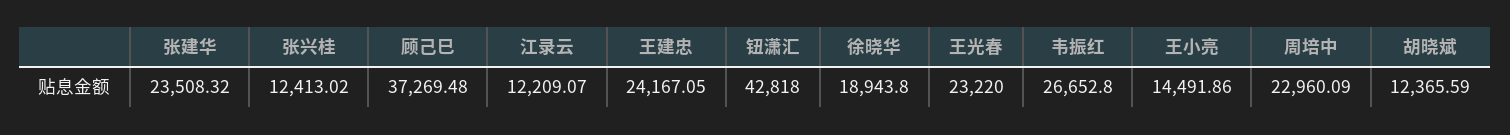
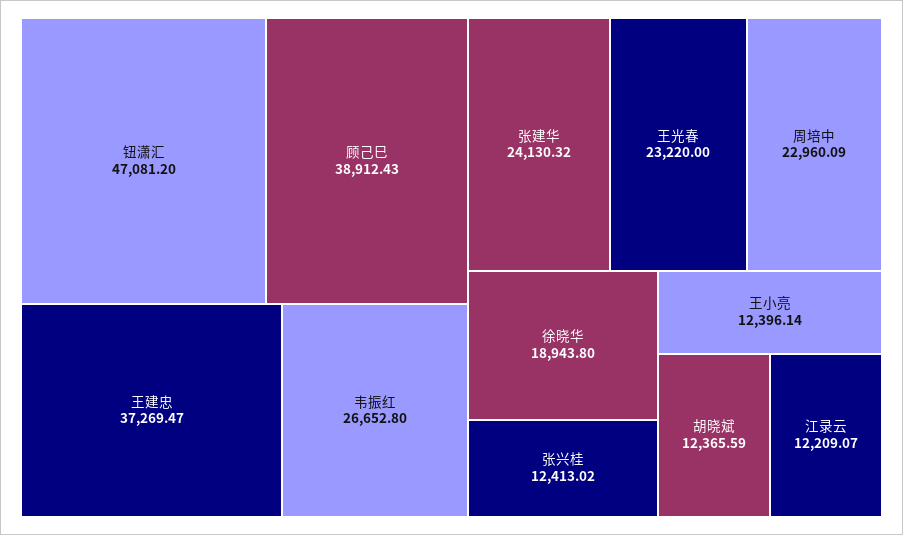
张建华: 23508.32 -> 24130.32
顾己巳: 37269.48 -> 38912.43
王建忠: 24167.05 -> 37269.47
钮潇汇: 42818 -> 47081.2
王小亮: 14491.86 -> 12396.14

